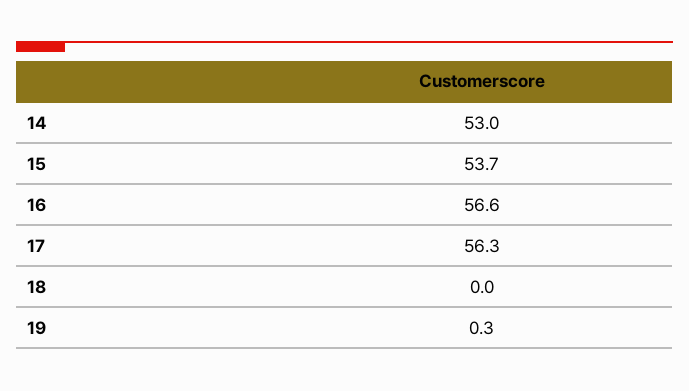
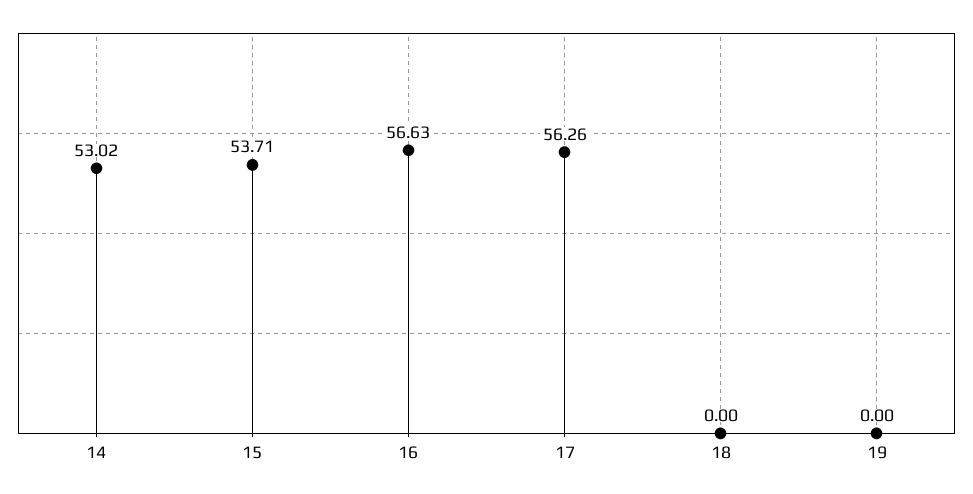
19: 0.3 -> 0

